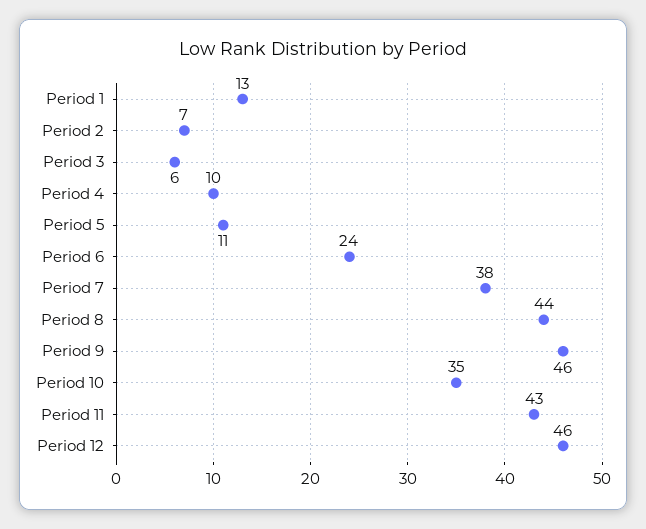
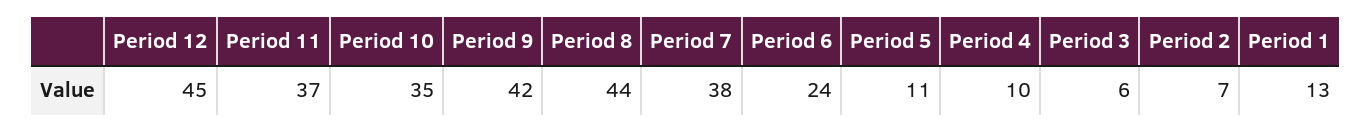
Period 9: 46 -> 42
Period 11: 43 -> 37
Period 12: 46 -> 45

